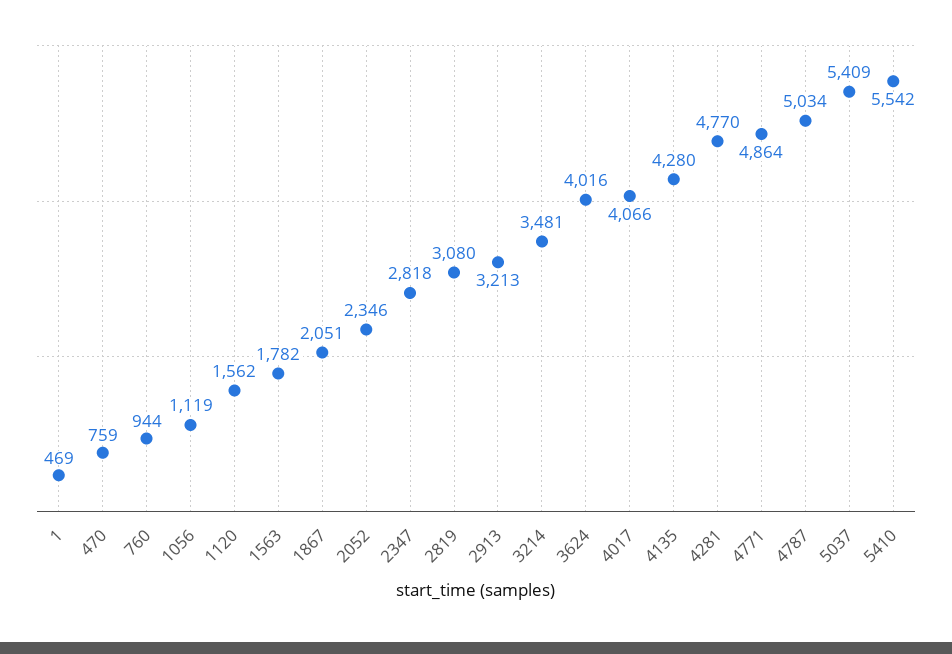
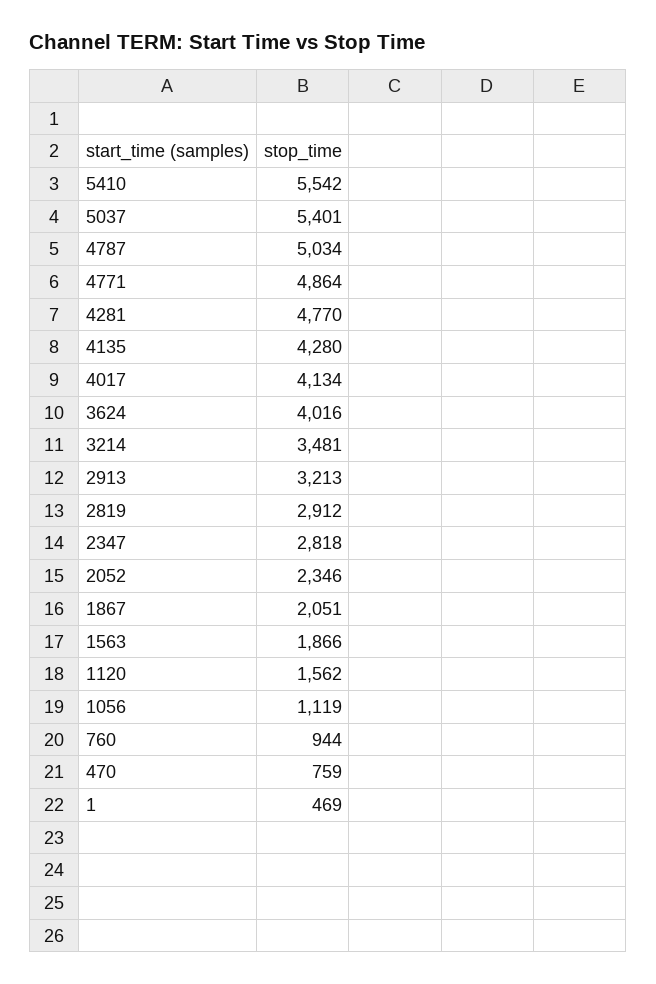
1563: 1782 -> 1866
2819: 3080 -> 2912
4017: 4066 -> 4134
5037: 5409 -> 5401

